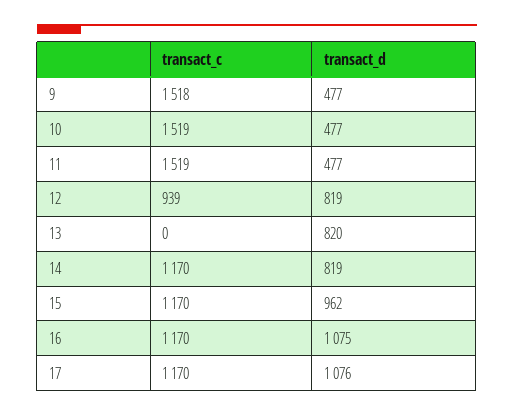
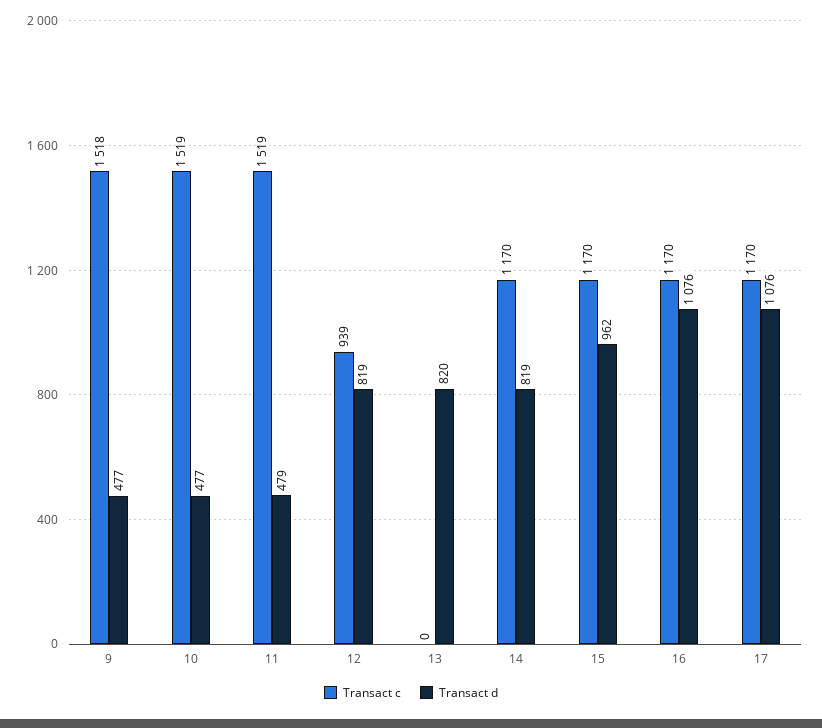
transact_d, 11: 477 -> 479
transact_d, 16: 1075 -> 1076

